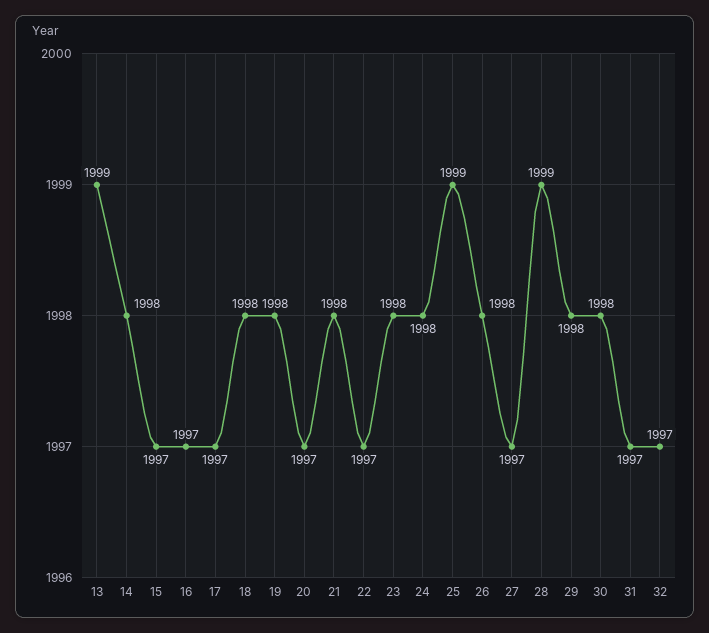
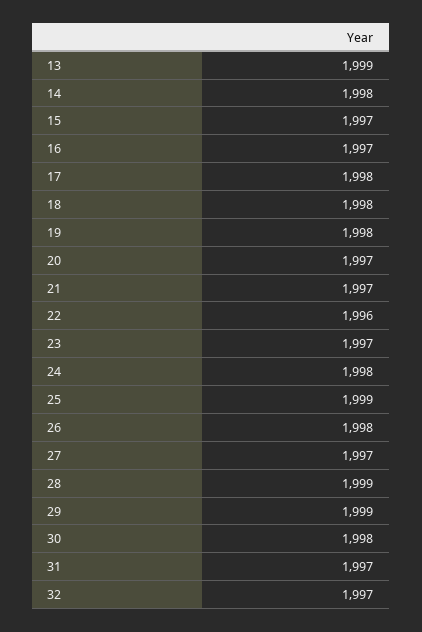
17: 1997 -> 1998
21: 1998 -> 1997
22: 1997 -> 1996
23: 1998 -> 1997
29: 1998 -> 1999

